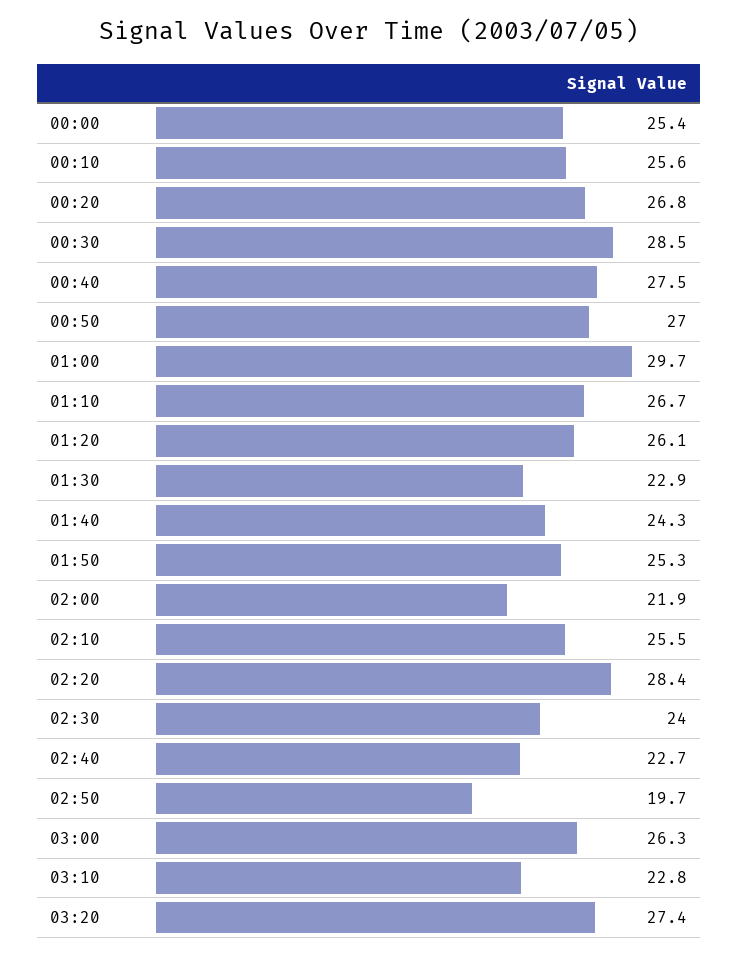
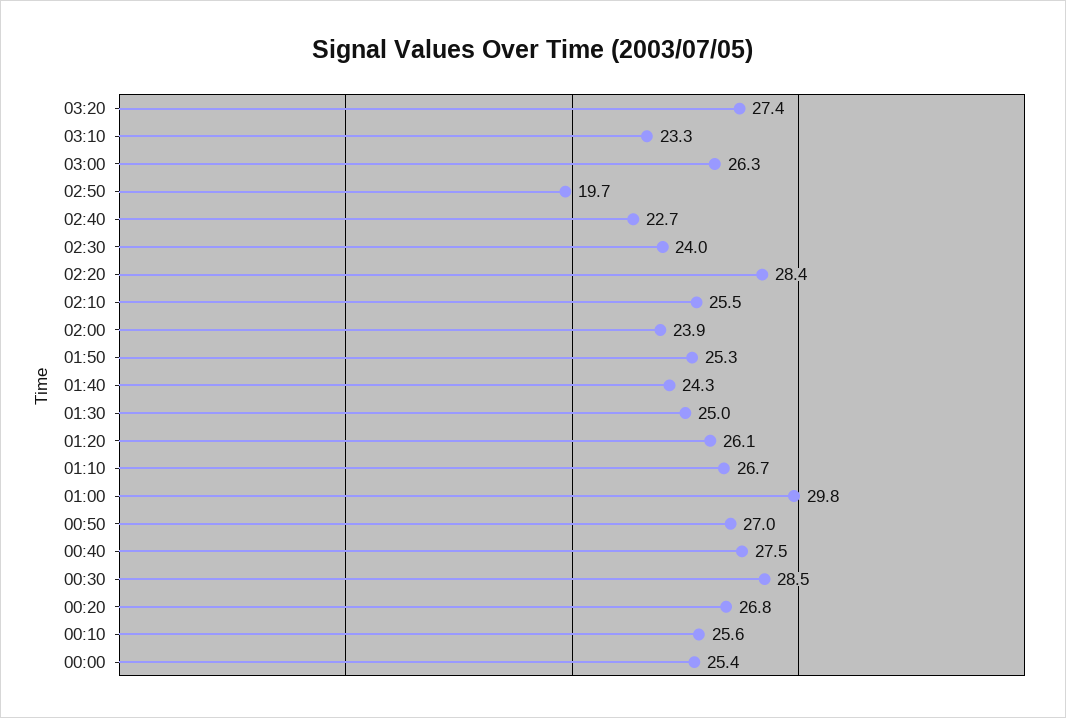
01:00: 29.7 -> 29.8
01:30: 22.9 -> 25
02:00: 21.9 -> 23.9
03:10: 22.8 -> 23.3

